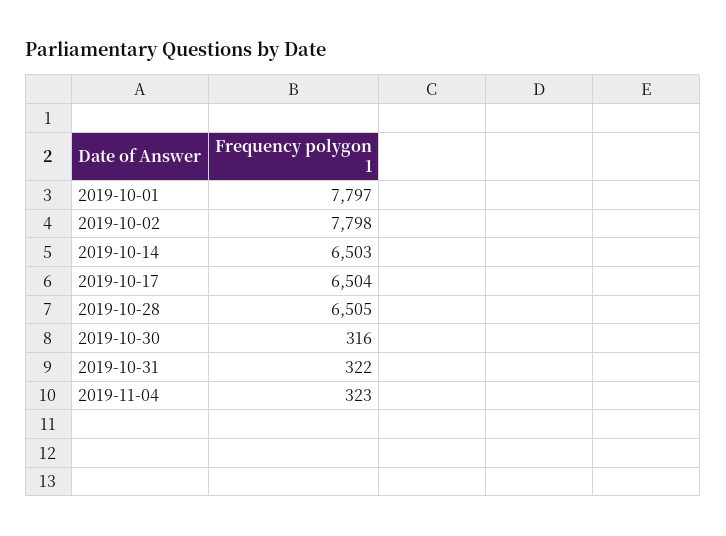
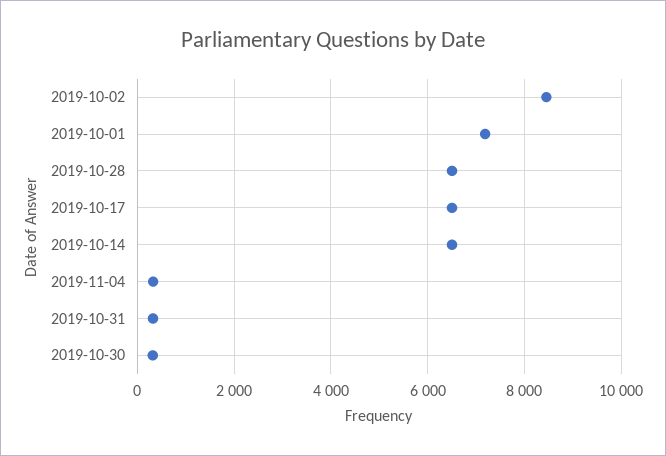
2019-10-01: 7797 -> 7200
2019-10-02: 7798 -> 8400

